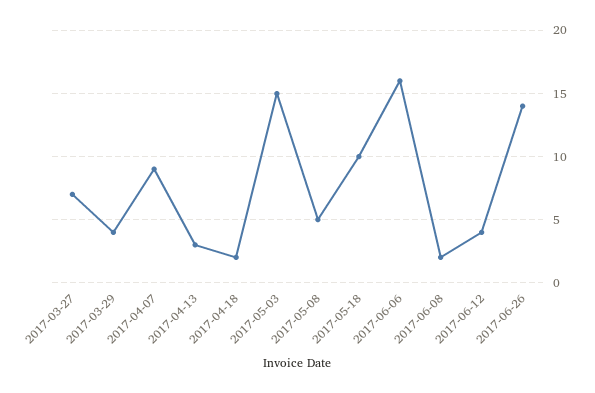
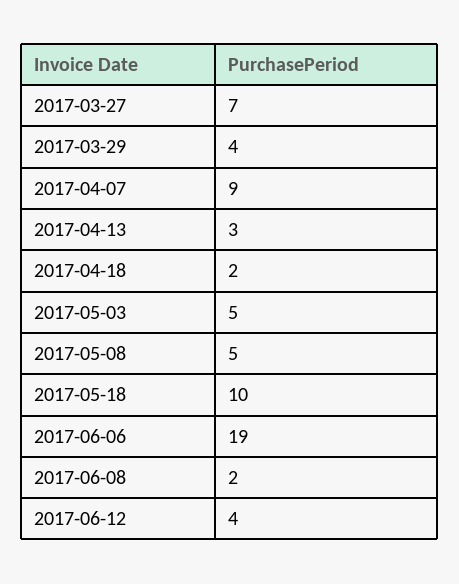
2017-05-03: 15 -> 5
2017-06-06: 16 -> 19
2017-06-26: 14 -> none

